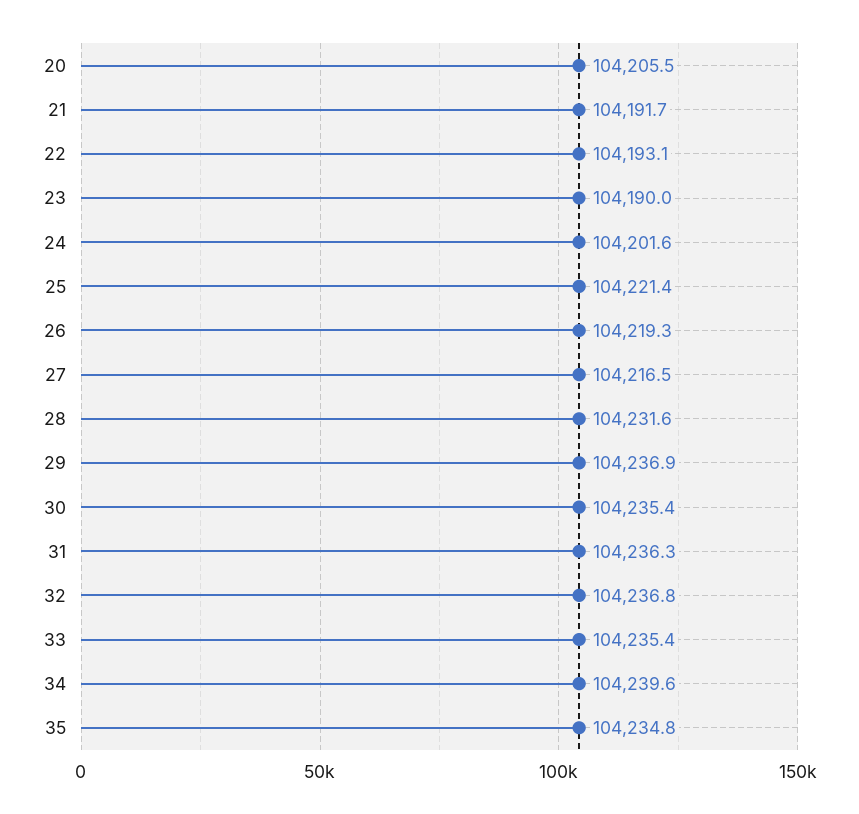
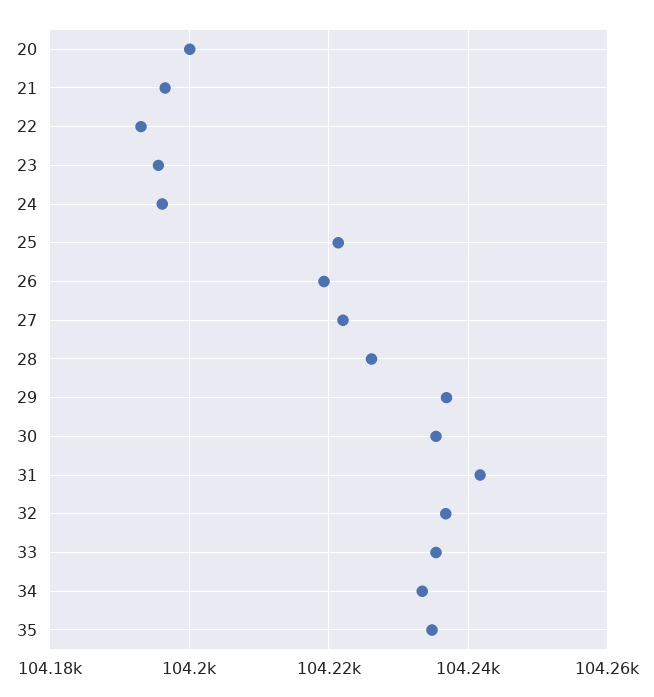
20: 104205.5 -> 104200
21: 104191.7 -> 104196
23: 104190 -> 104196
24: 104201.6 -> 104196
27: 104216.5 -> 104222
28: 104231.6 -> 104226
31: 104236.3 -> 104242
34: 104239.6 -> 104234

